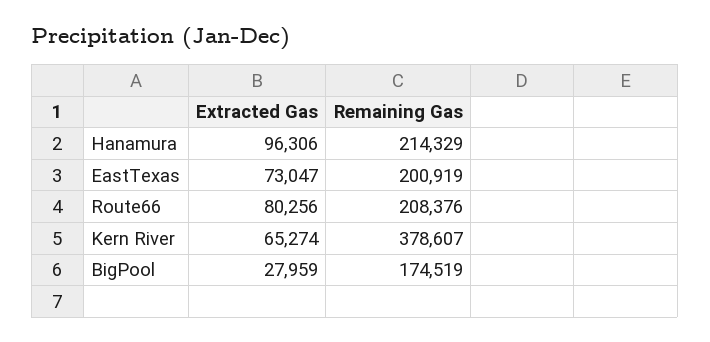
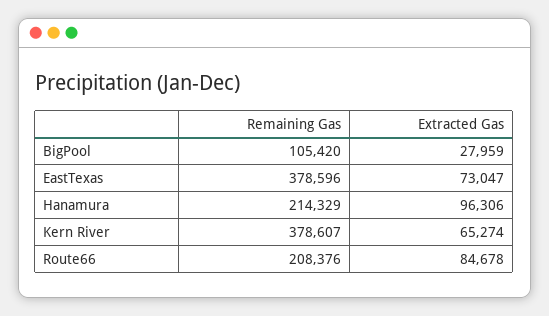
Remaining Gas, EastTexas: 200919 -> 378596
Extracted Gas, Route66: 80256 -> 84678
Remaining Gas, BigPool: 174519 -> 105420

